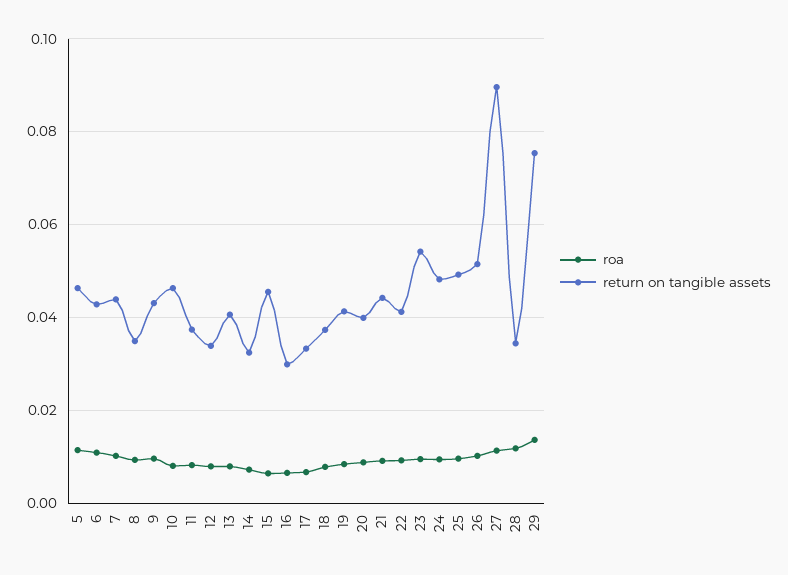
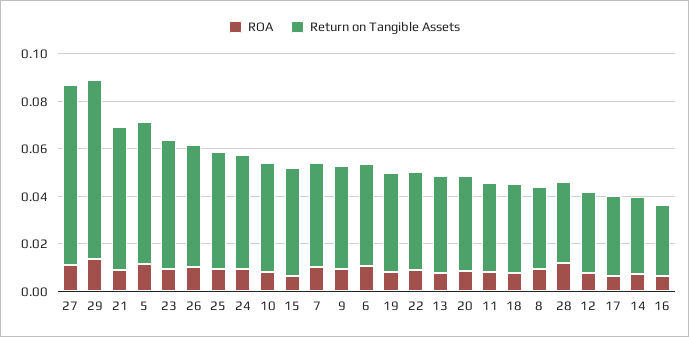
return on tangible assets, 5: 0.046 -> 0.06
return on tangible assets, 21: 0.044 -> 0.06
return on tangible assets, 27: 0.09 -> 0.075

